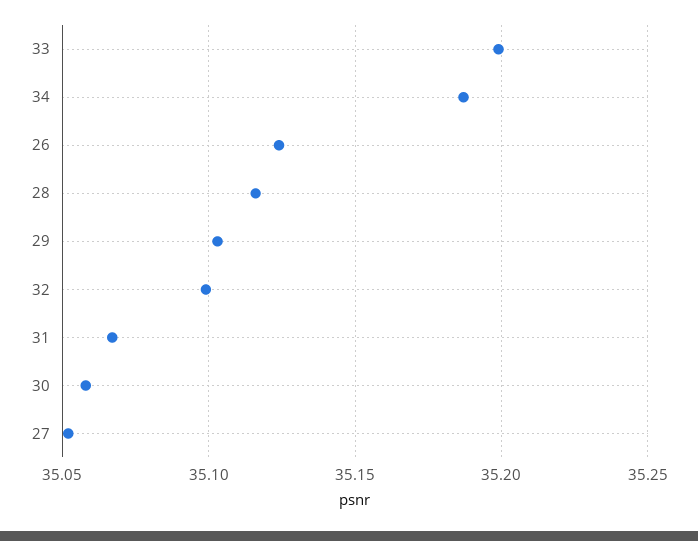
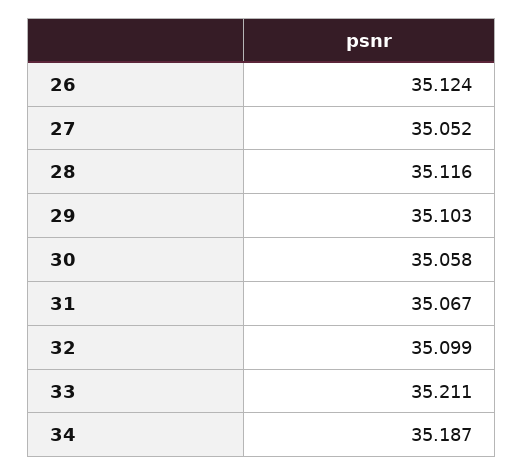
33: 35.2 -> 35.211

